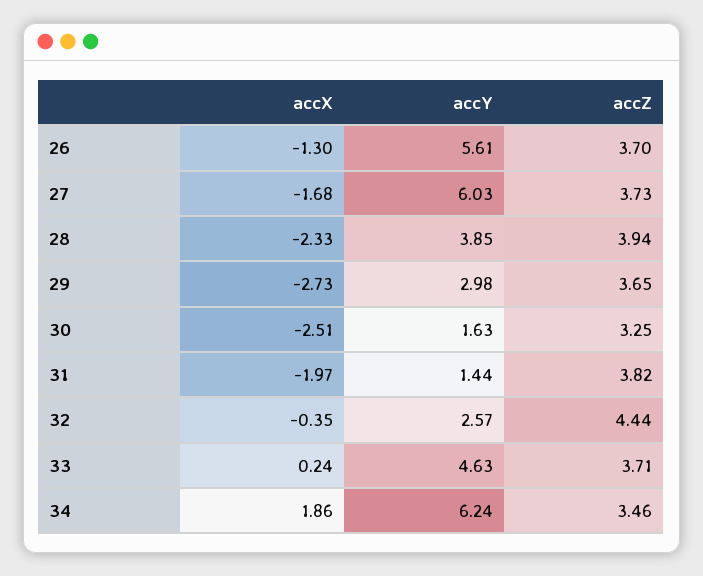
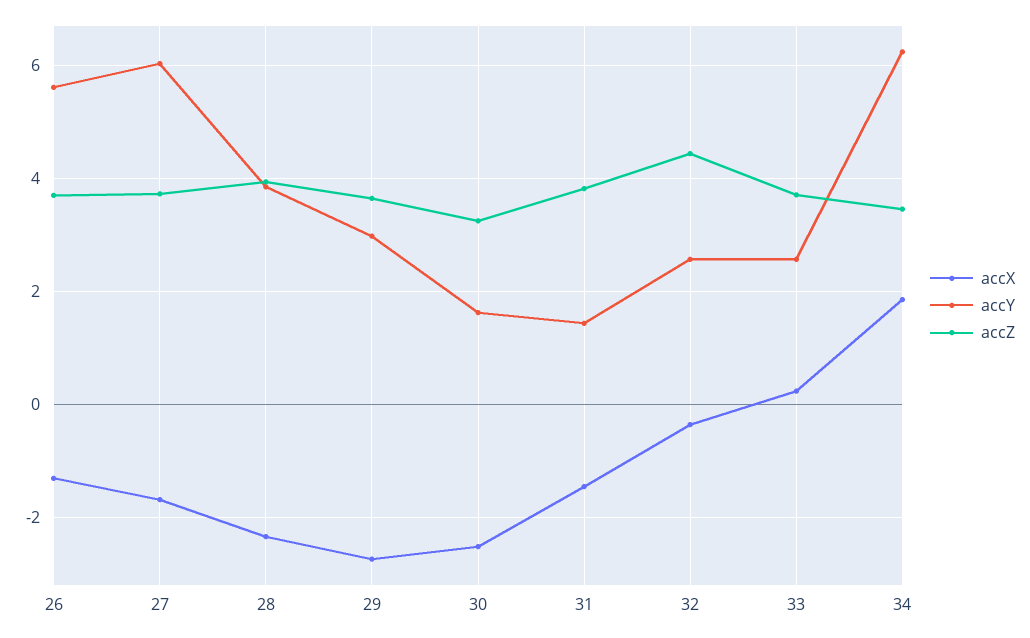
accX, 31: -1.97 -> -1.4
accY, 33: 4.63 -> 2.6

